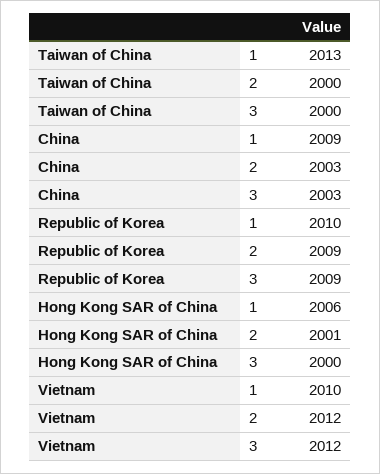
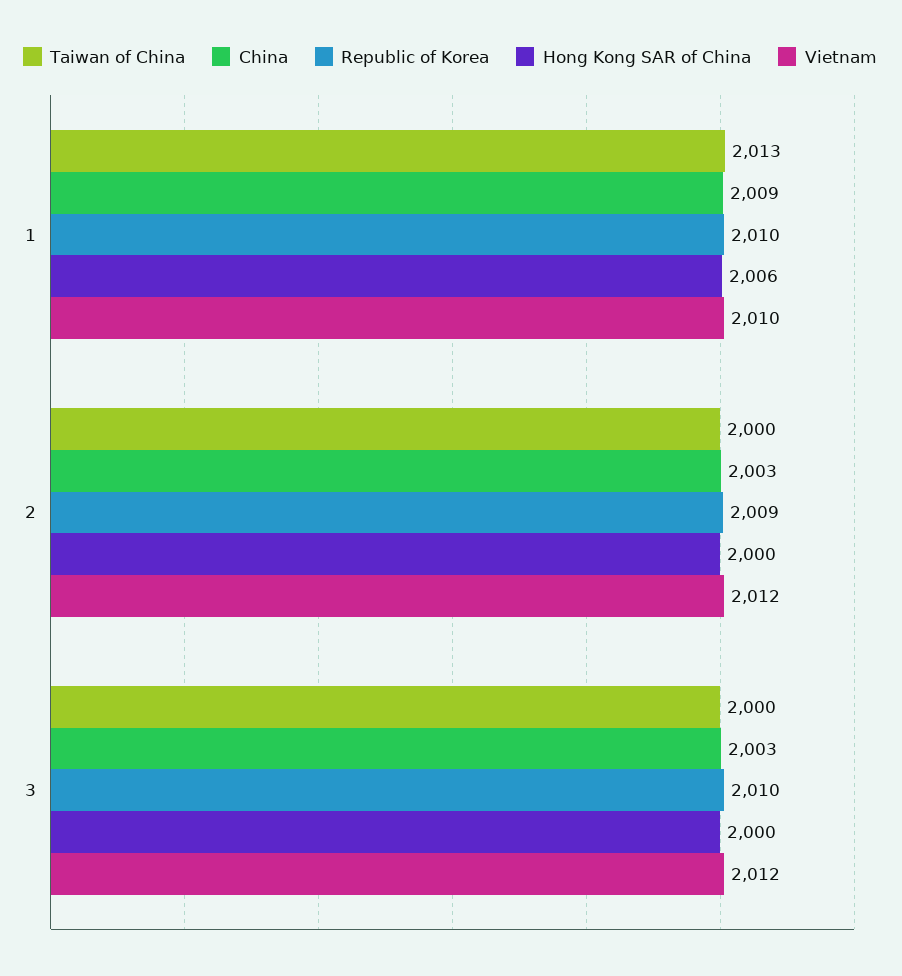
Republic of Korea, 3: 2009 -> 2010
Hong Kong SAR of China, 2: 2001 -> 2000

